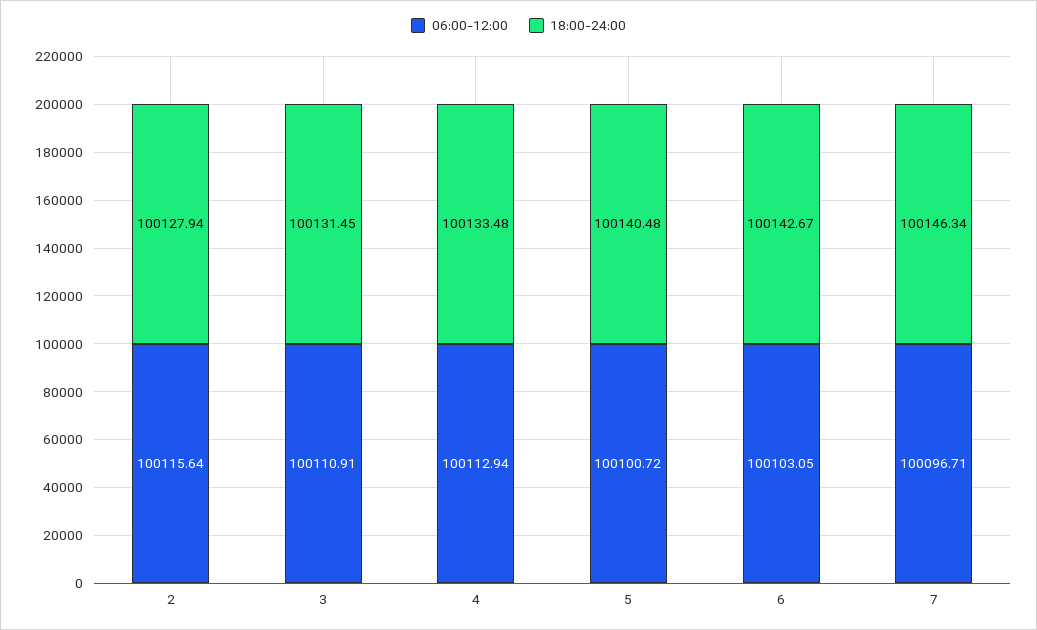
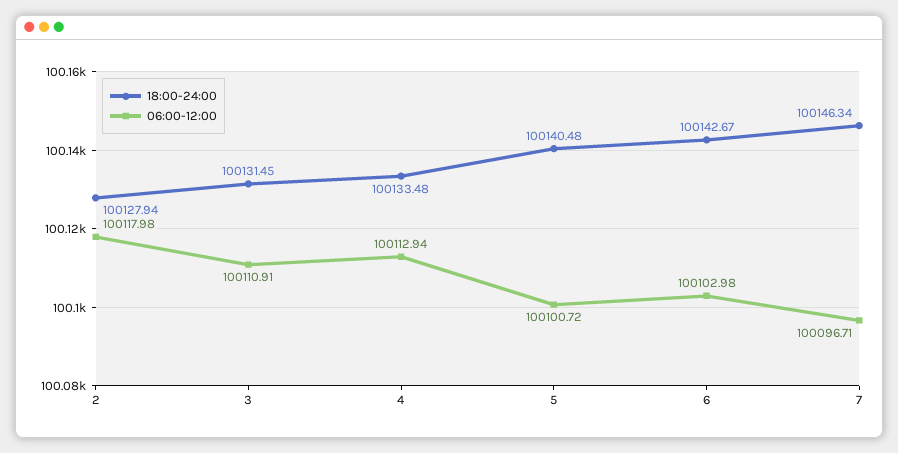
06:00-12:00, 2: 100115.64 -> 100117.98
06:00-12:00, 6: 100103.05 -> 100102.98

